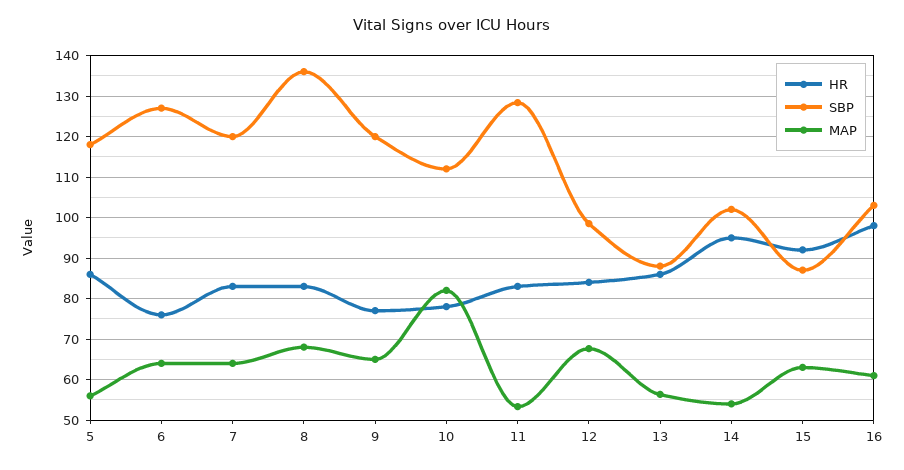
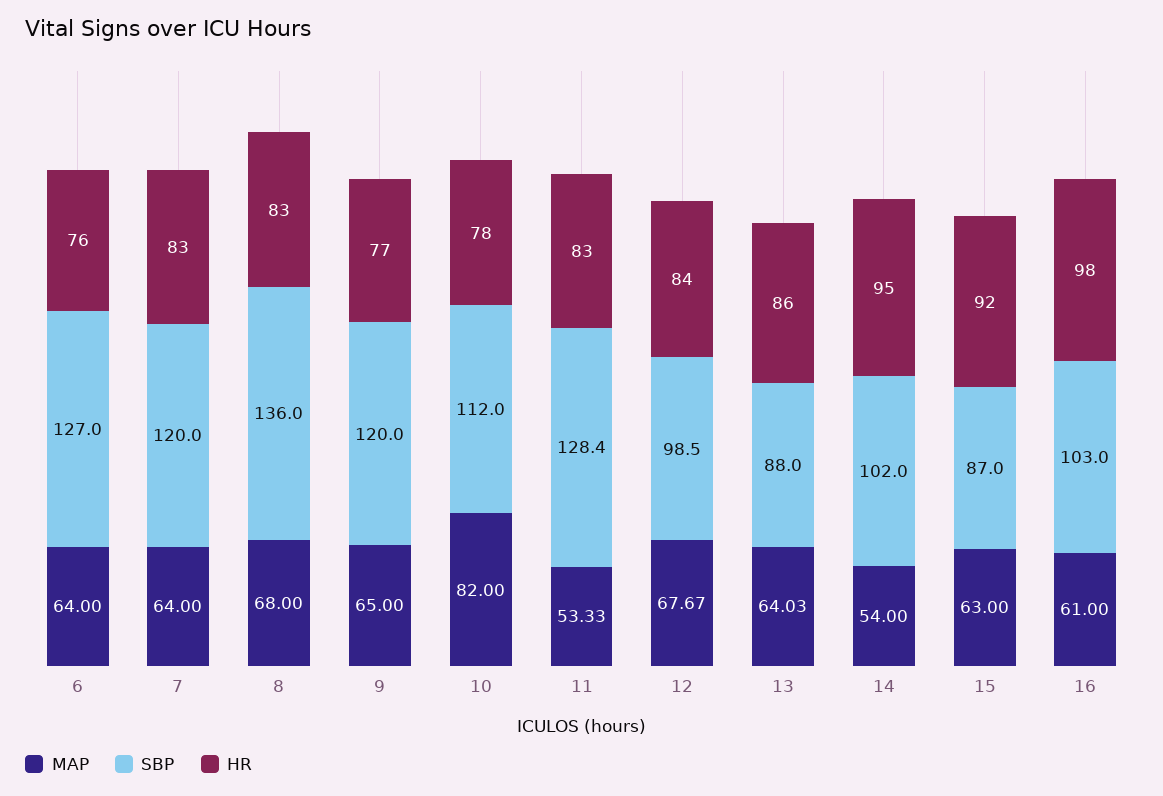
HR, 5: 86 -> none
SBP, 5: 118 -> none
MAP, 5: 56 -> none
MAP, 13: 56 -> 64.03

